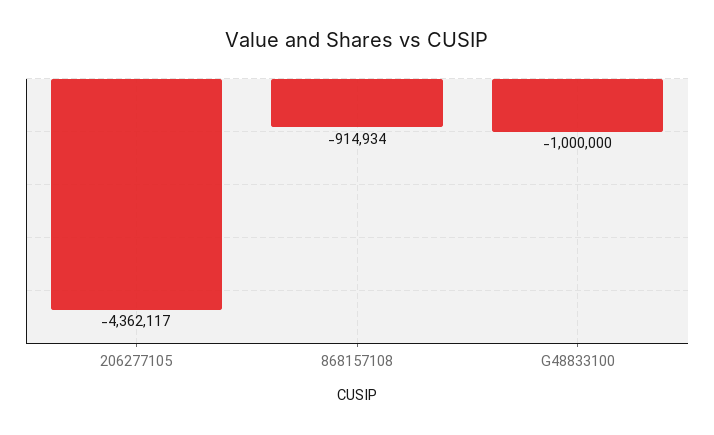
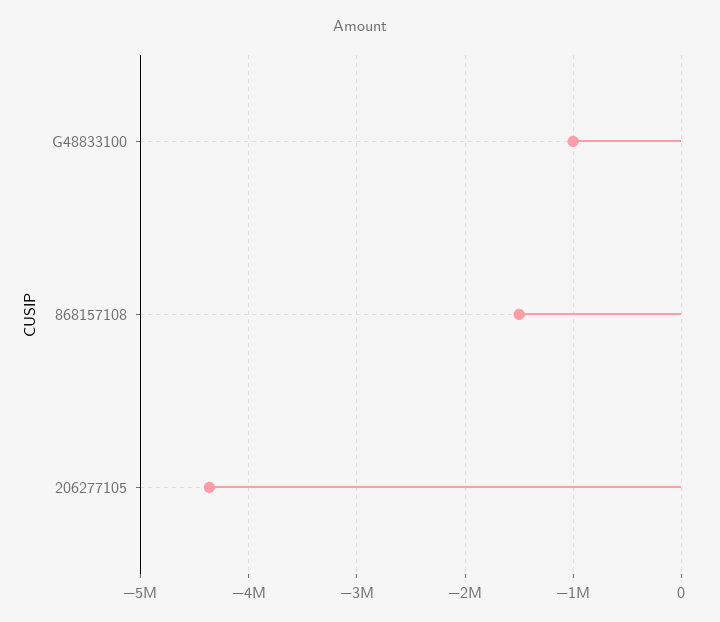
868157108: -914934 -> -1500000

